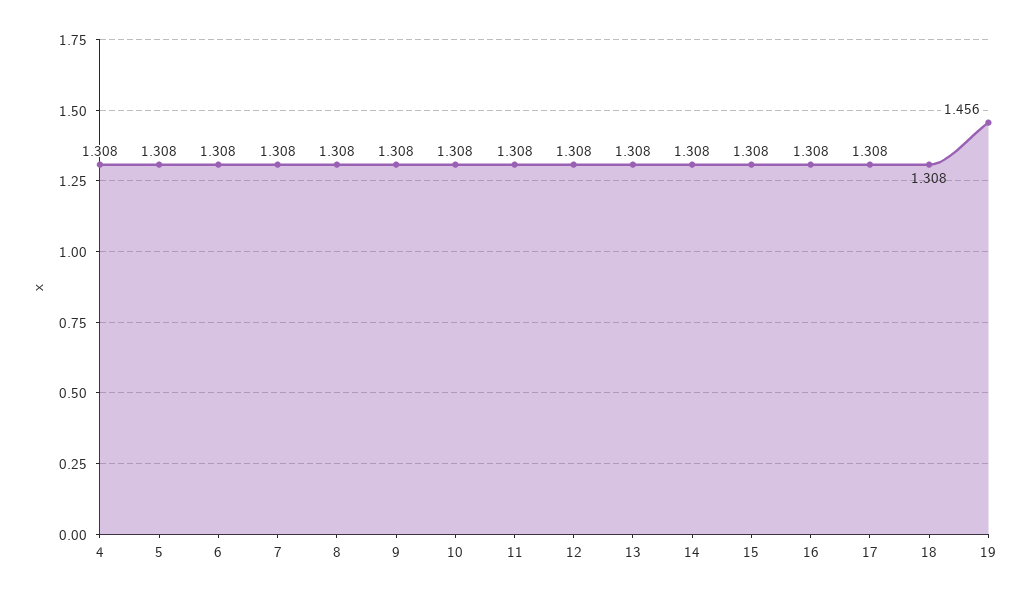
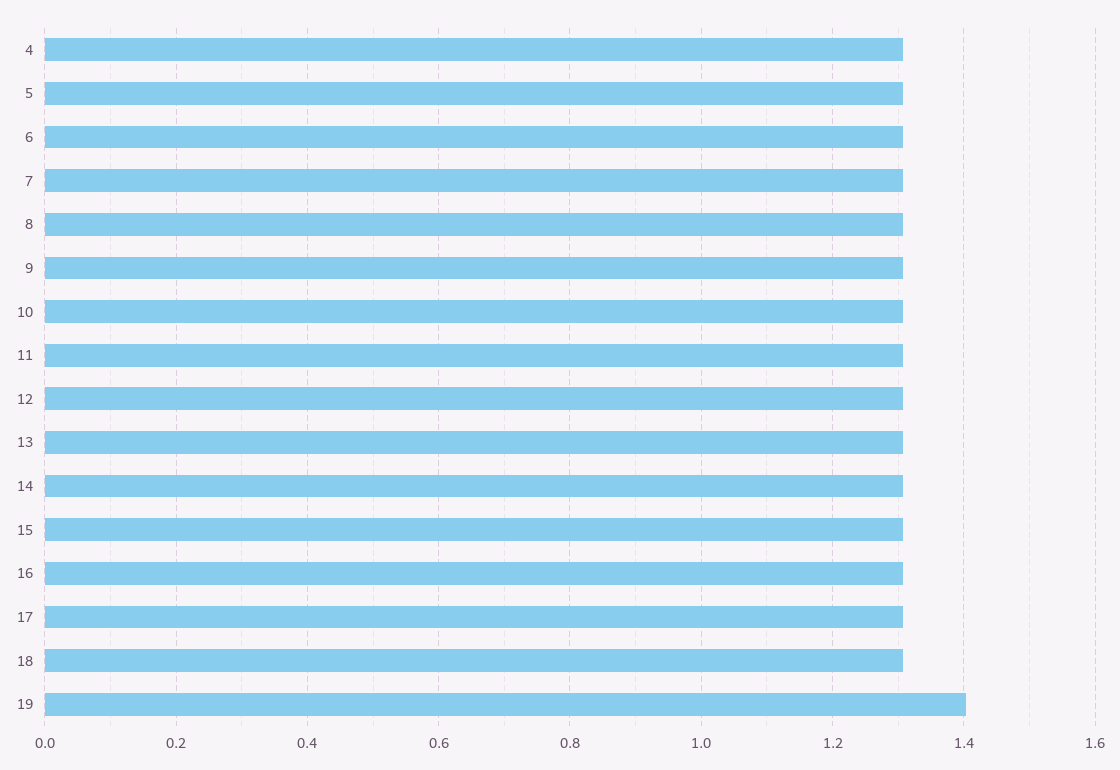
19: 1.456 -> 1.4

